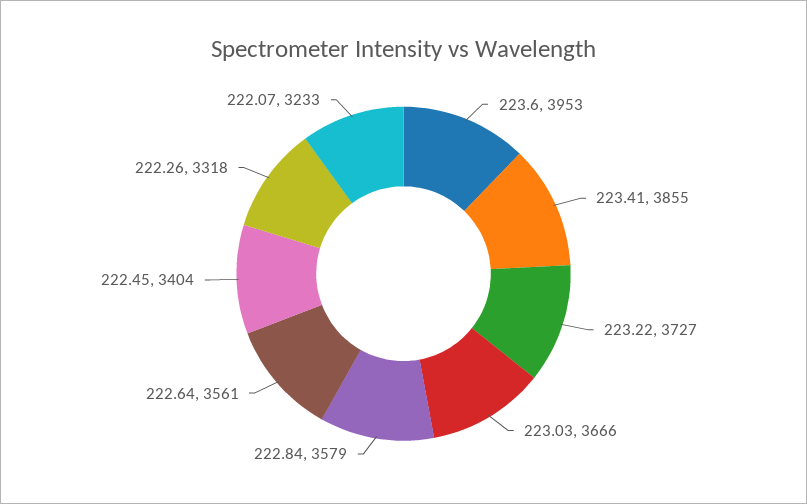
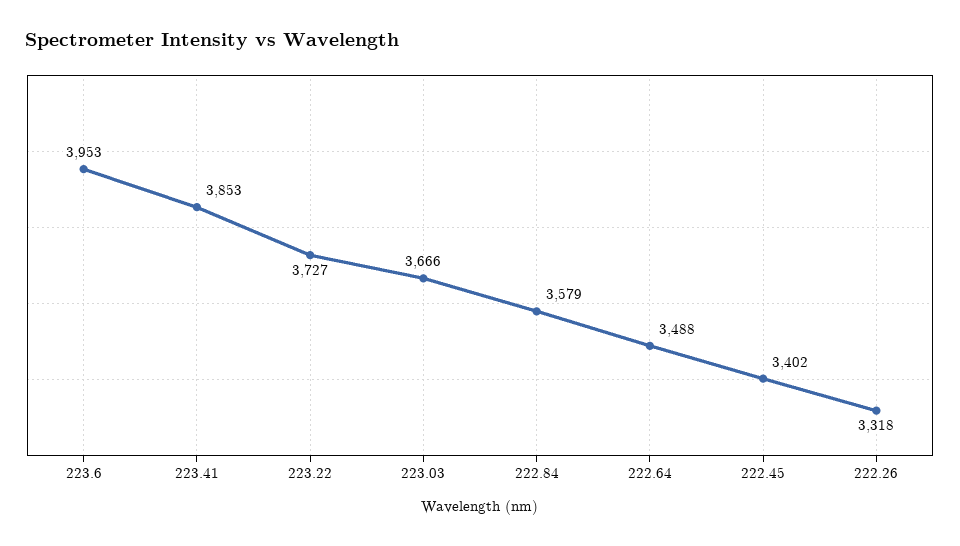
223.41: 3855 -> 3853
222.64: 3561 -> 3488
222.45: 3404 -> 3402
222.07: 3233 -> none

